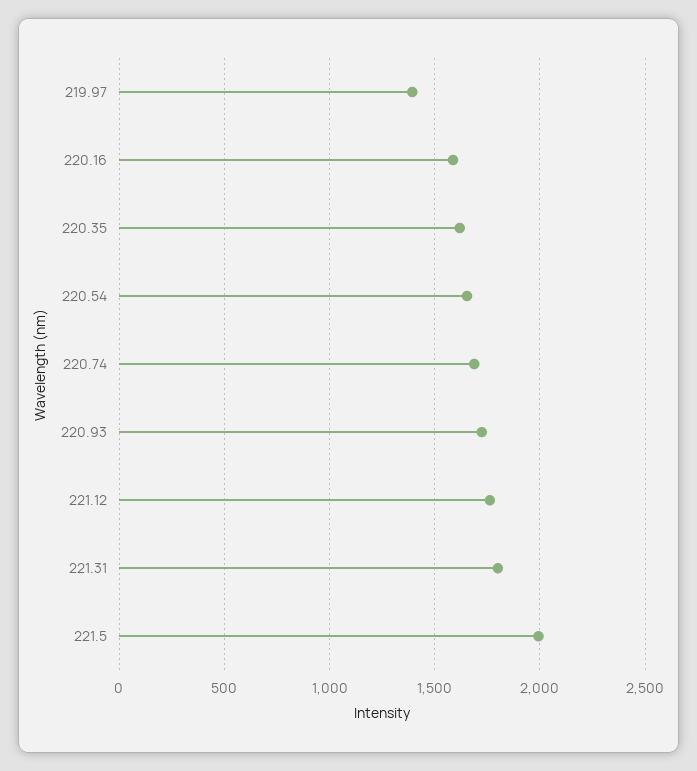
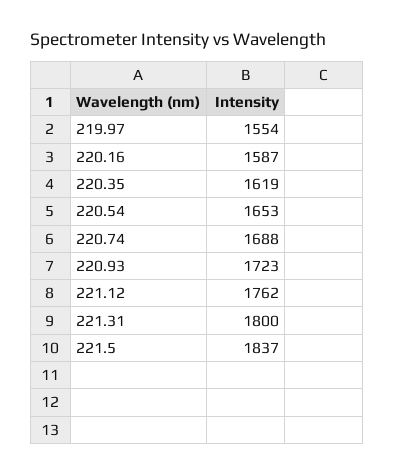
219.97: 1400 -> 1554
221.5: 2000 -> 1837

